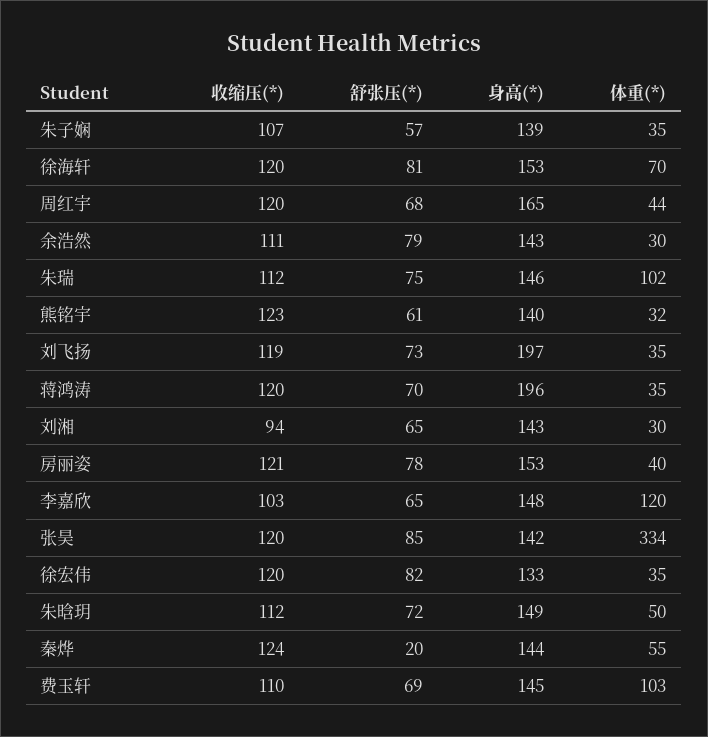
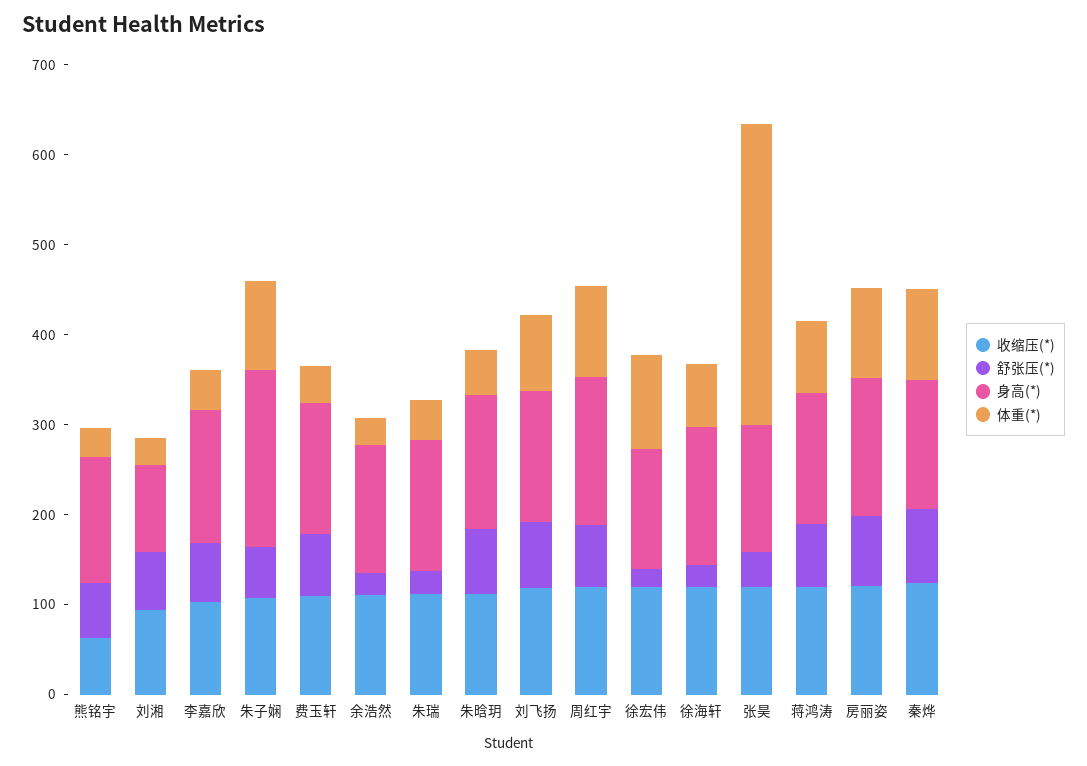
身高(*), 朱子娴: 139 -> 200
体重(*), 朱子娴: 35 -> 100
舒张压(*), 徐海轩: 81 -> 20
体重(*), 周红宇: 44 -> 100
舒张压(*), 余浩然: 79 -> 20
舒张压(*), 朱瑞: 75 -> 20
体重(*), 朱瑞: 102 -> 40
收缩压(*), 熊铭宇: 123 -> 60
身高(*), 刘飞扬: 197 -> 140
体重(*), 刘飞扬: 35 -> 80
身高(*), 蒋鸿涛: 196 -> 140
体重(*), 蒋鸿涛: 35 -> 80
身高(*), 刘湘: 143 -> 100
体重(*), 房丽姿: 40 -> 100
体重(*), 李嘉欣: 120 -> 40
舒张压(*), 张昊: 85 -> 40
舒张压(*), 徐宏伟: 82 -> 20
体重(*), 徐宏伟: 35 -> 100
舒张压(*), 秦烨: 20 -> 80
体重(*), 秦烨: 55 -> 100
体重(*), 费玉轩: 103 -> 40

